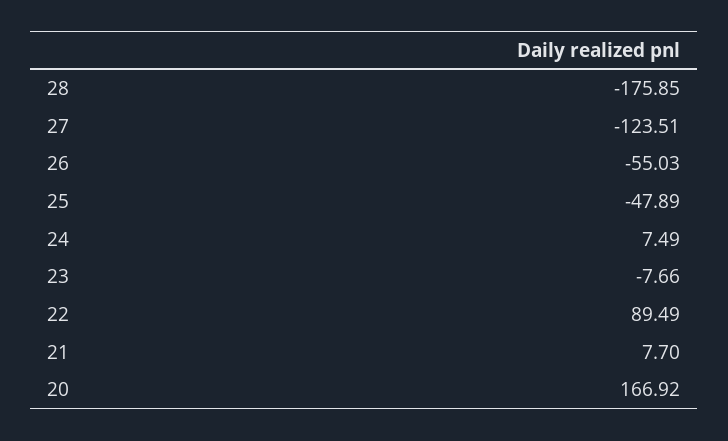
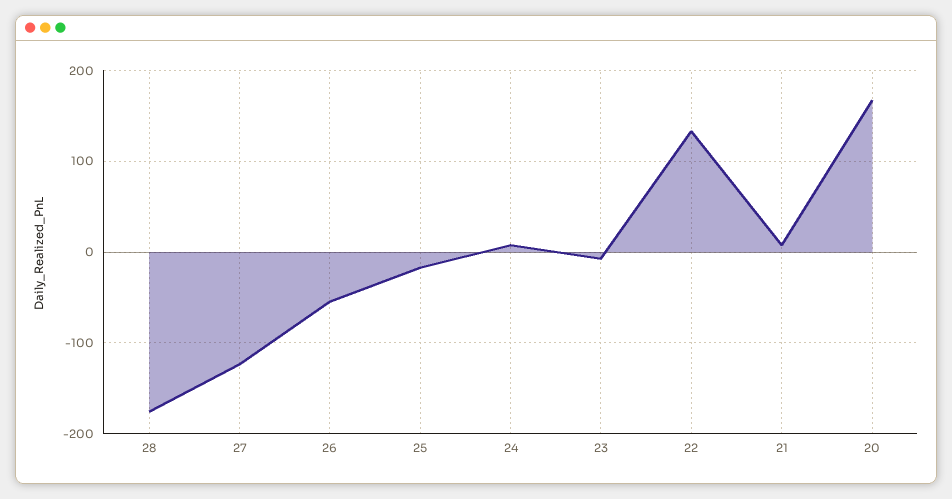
25: -47.89 -> -20
22: 89.49 -> 130

